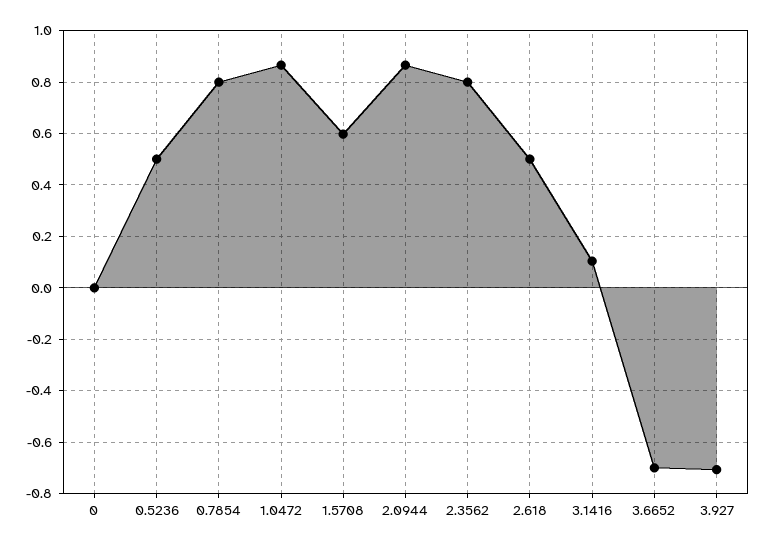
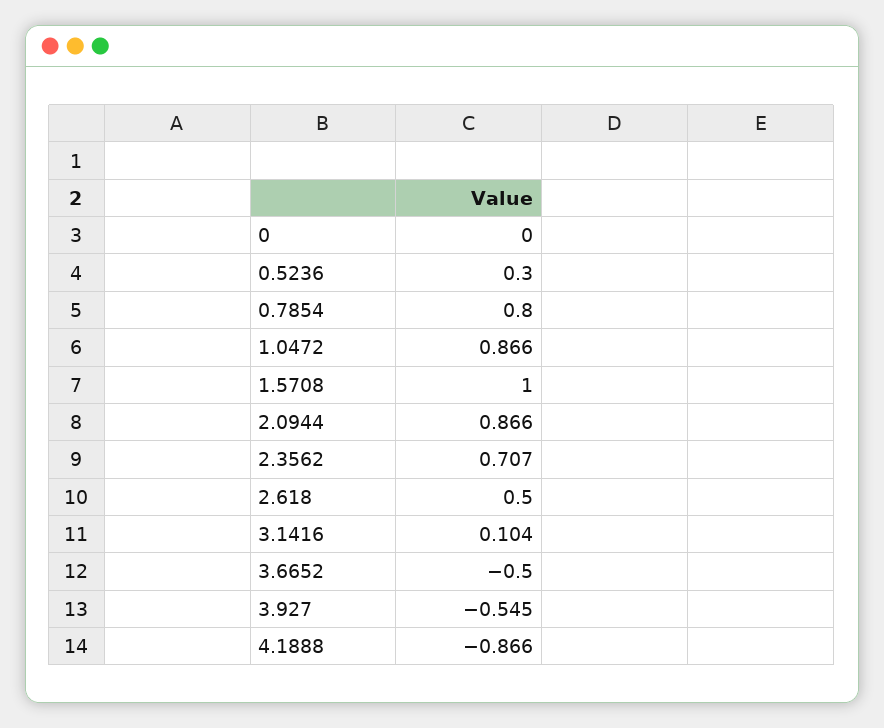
0.5236: 0.5 -> 0.3
1.5708: 0.6 -> 1
2.3562: 0.8 -> 0.707
3.6652: -0.7 -> -0.5
3.927: -0.7 -> -0.545
4.1888: none -> -0.866

